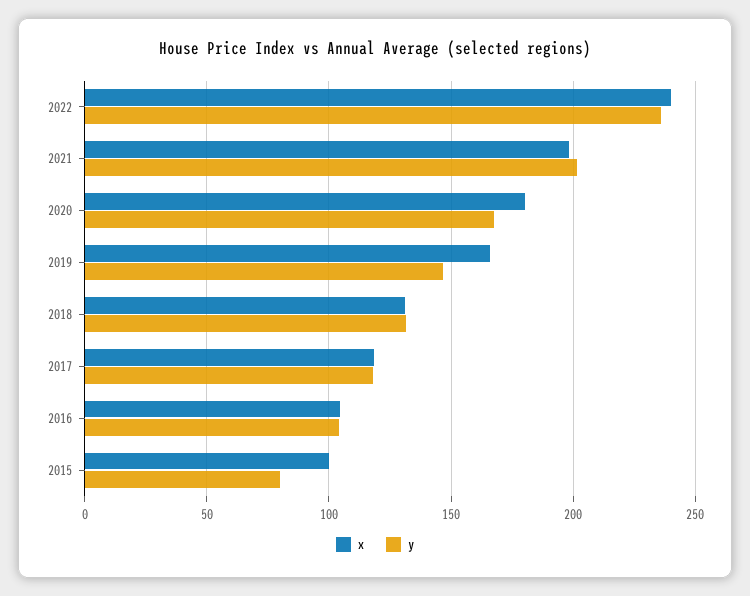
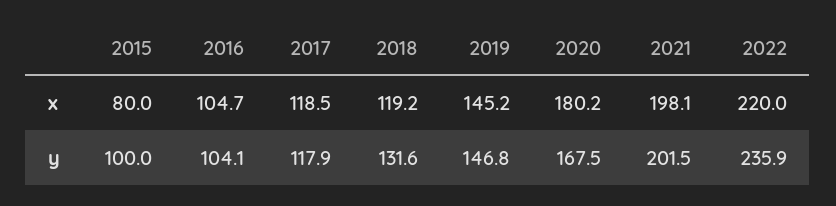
x, 2022: 240 -> 220
x, 2019: 165 -> 145.2
x, 2018: 130 -> 119.2
x, 2015: 100 -> 80
y, 2015: 80 -> 100

